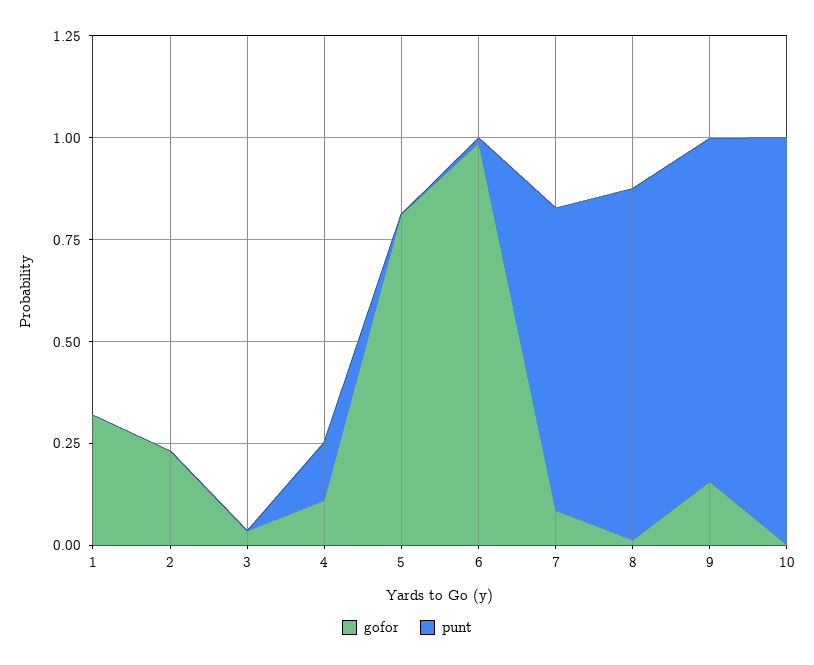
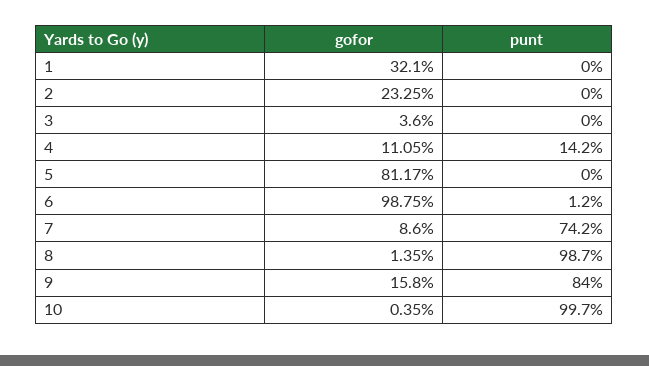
punt, 8: 0.85 -> 0.987

